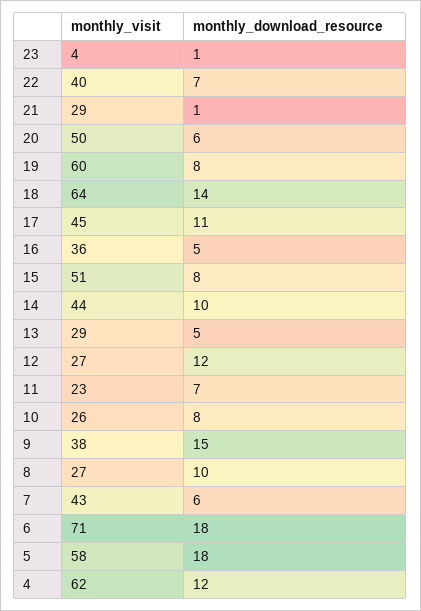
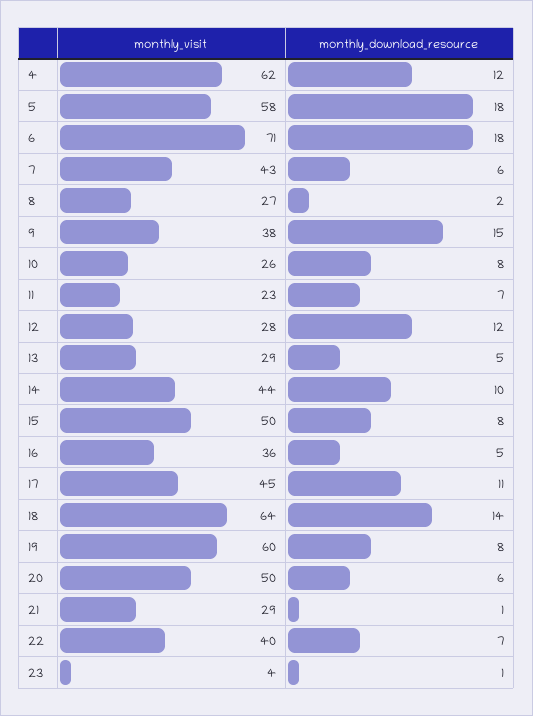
monthly_visit, 15: 51 -> 50
monthly_visit, 12: 27 -> 28
monthly_download_resource, 8: 10 -> 2

